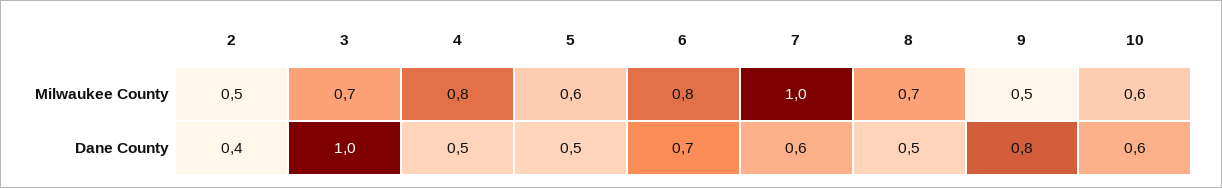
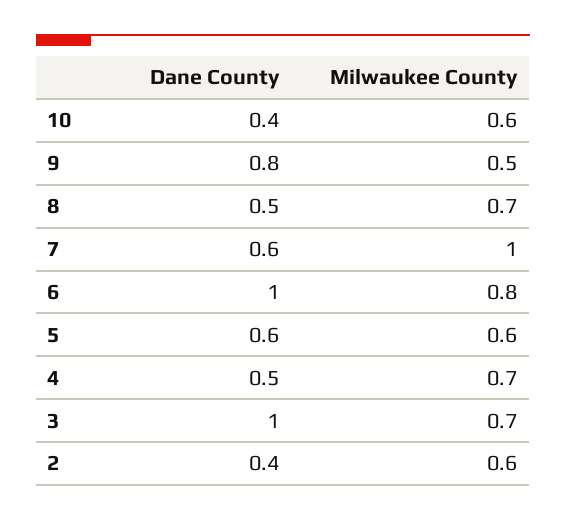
2, Milwaukee County: 0.5 -> 0.6
4, Milwaukee County: 0.8 -> 0.7
5, Dane County: 0.5 -> 0.6
6, Dane County: 0.7 -> 1
10, Dane County: 0.6 -> 0.4

